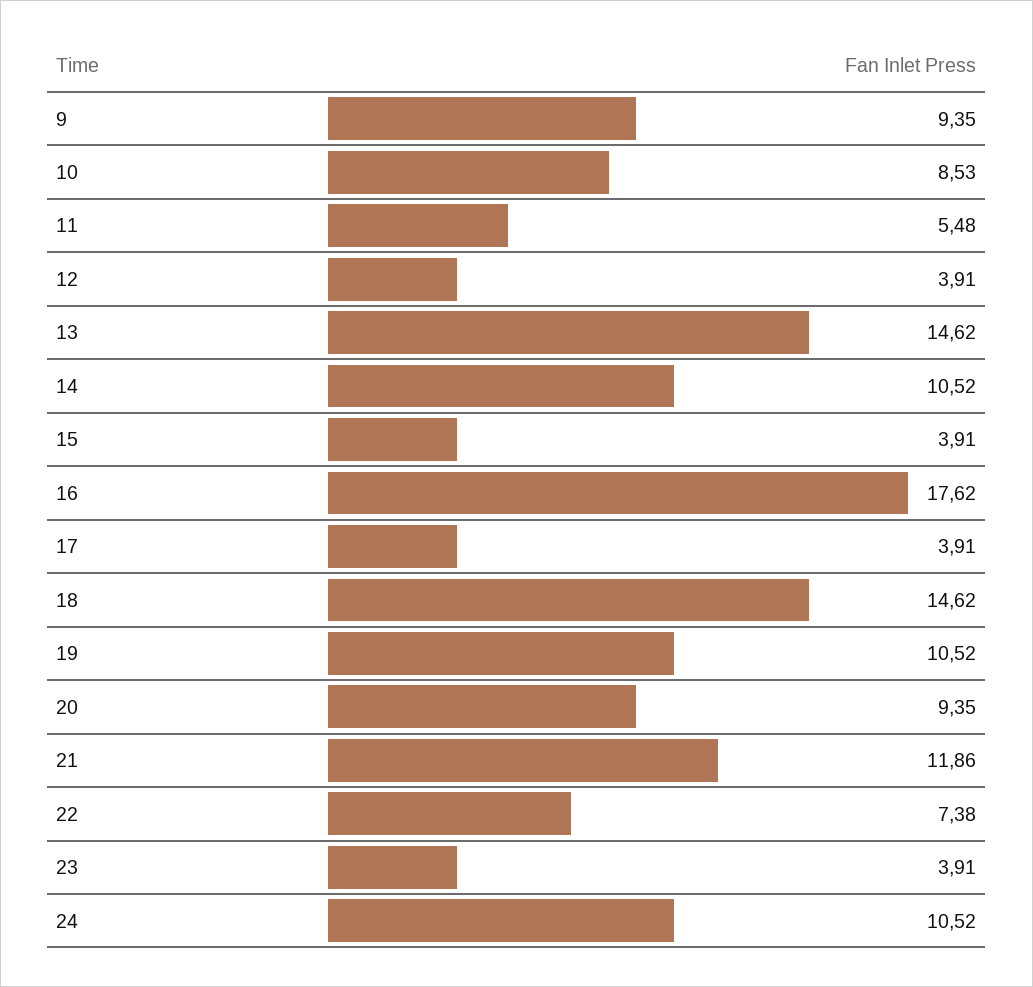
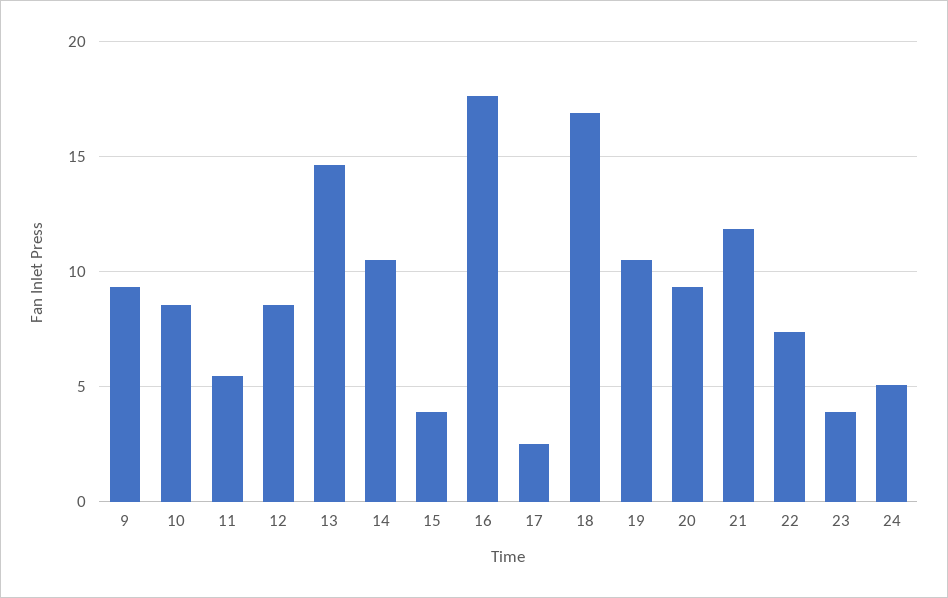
12: 3.91 -> 8.5
17: 3.91 -> 2.5
18: 14.62 -> 17
24: 10.52 -> 5

